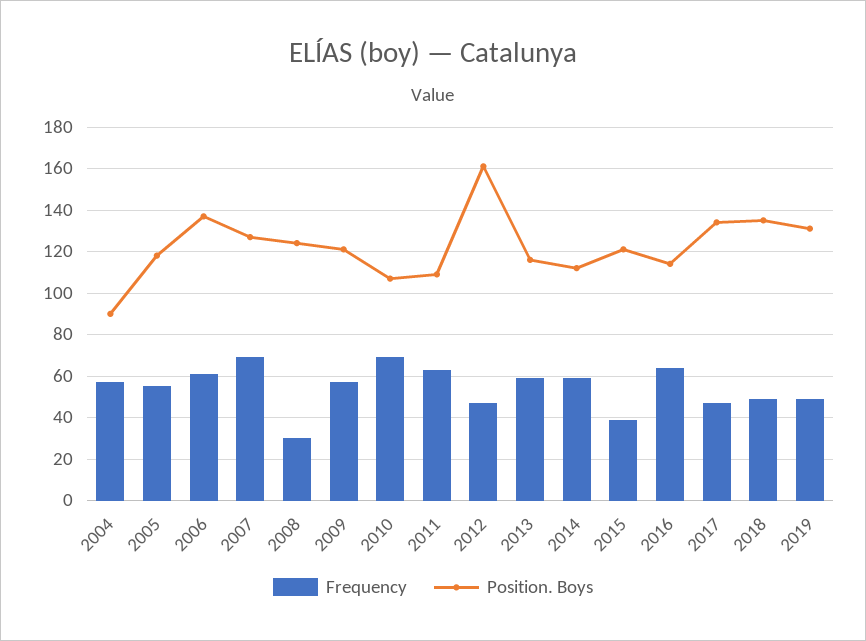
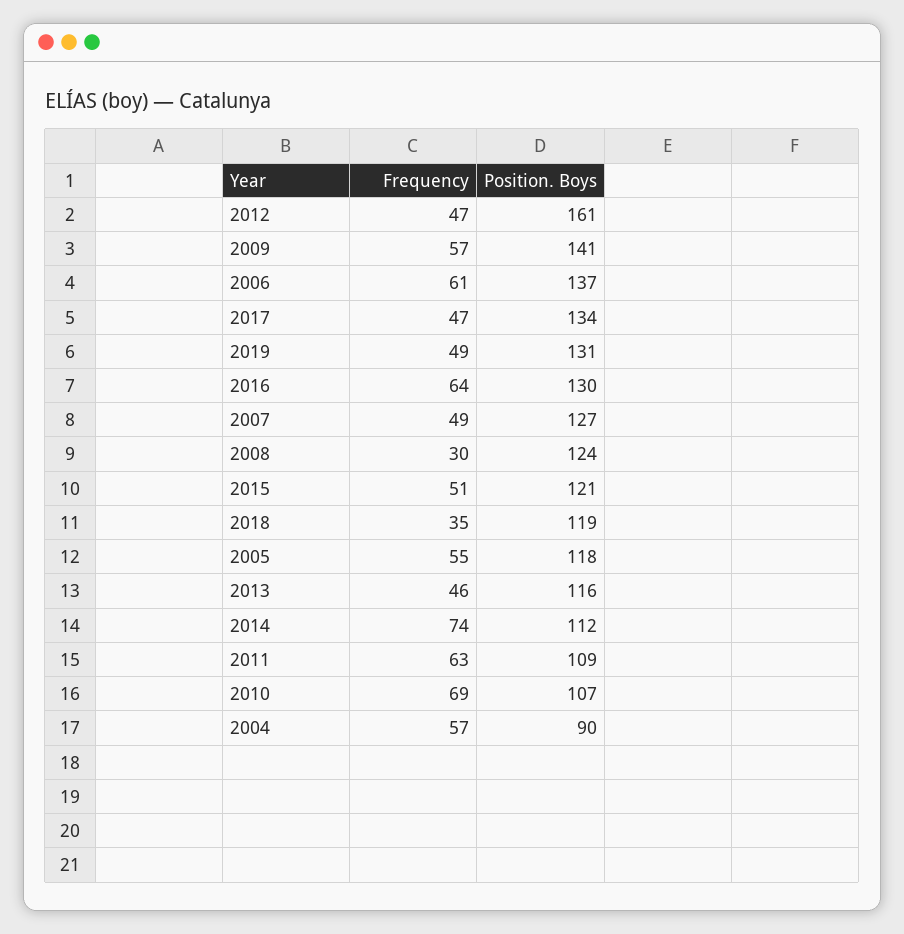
Frequency, 2007: 70 -> 49
Position. Boys, 2009: 120 -> 141
Frequency, 2013: 60 -> 46
Frequency, 2014: 60 -> 74
Frequency, 2015: 40 -> 51
Position. Boys, 2016: 115 -> 130
Frequency, 2018: 50 -> 35
Position. Boys, 2018: 135 -> 119

